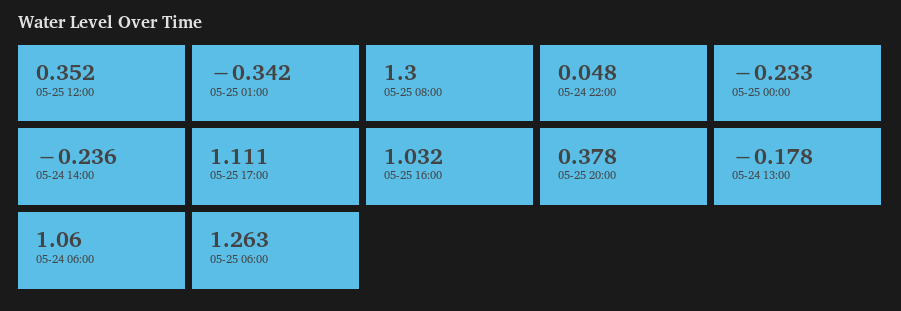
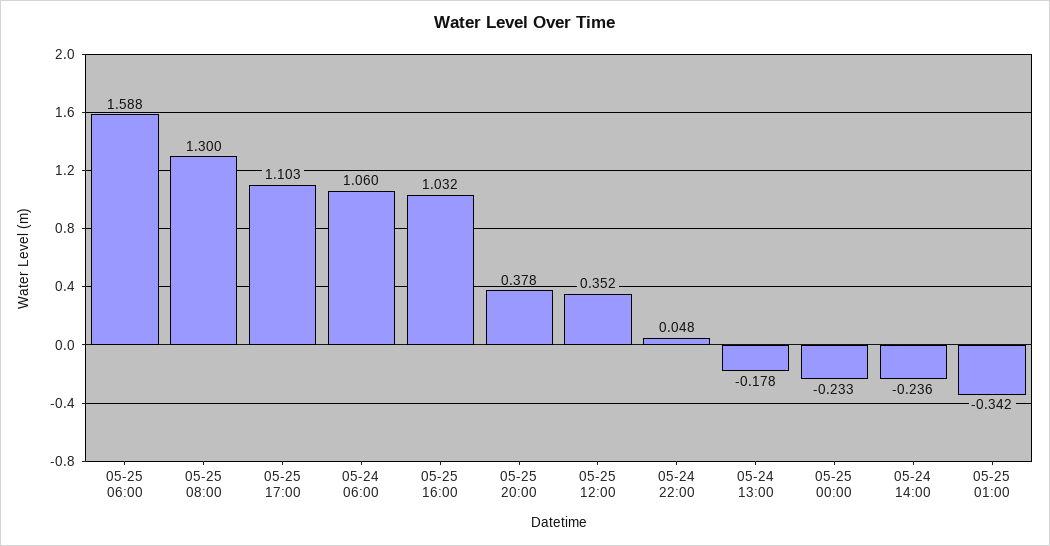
05-25 17:00: 1.111 -> 1.103
05-25 06:00: 1.263 -> 1.588

